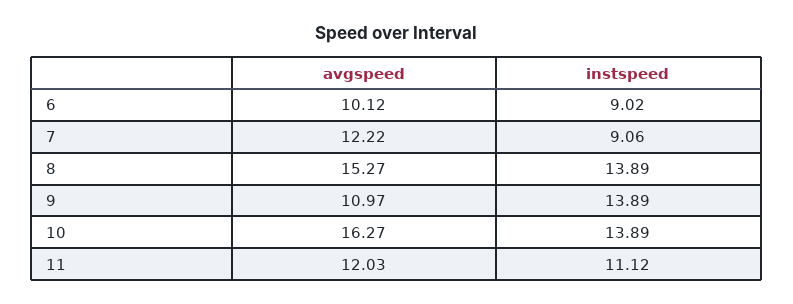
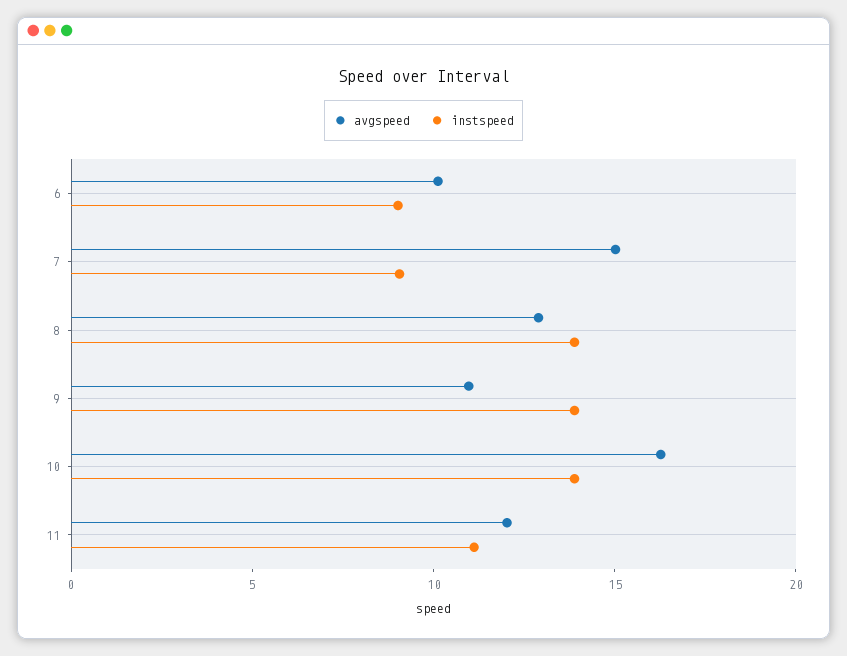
avgspeed, 7: 12.22 -> 15
avgspeed, 8: 15.27 -> 13

